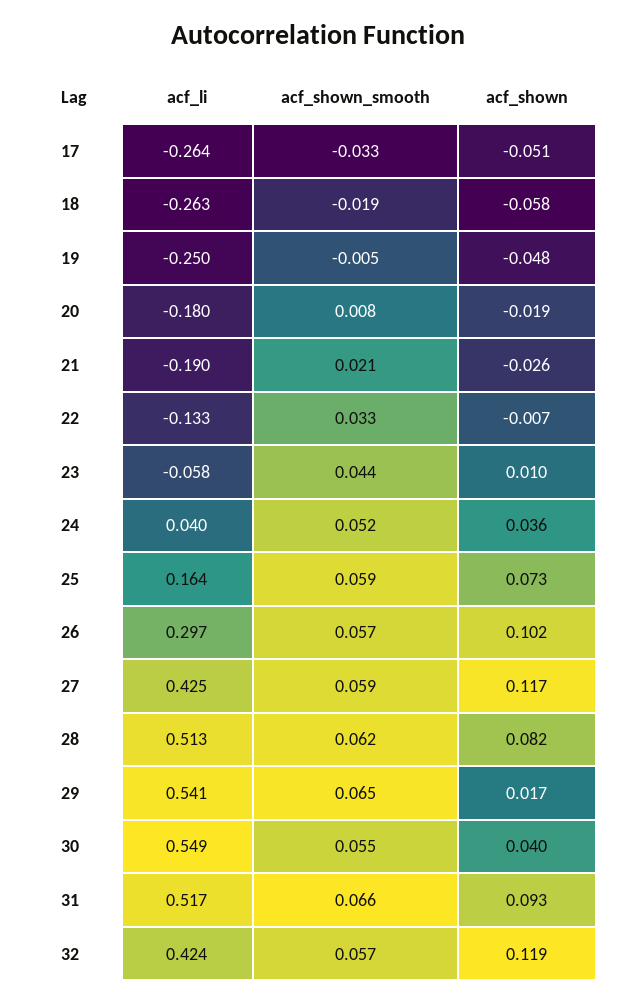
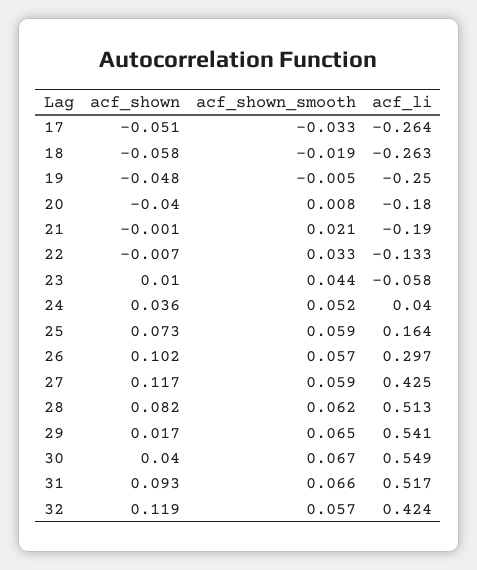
acf_shown, 20: -0.019 -> -0.04
acf_shown, 21: -0.026 -> -0.001
acf_shown_smooth, 30: 0.055 -> 0.067

